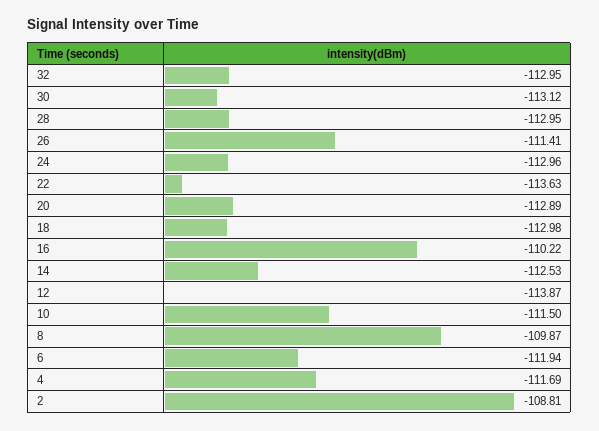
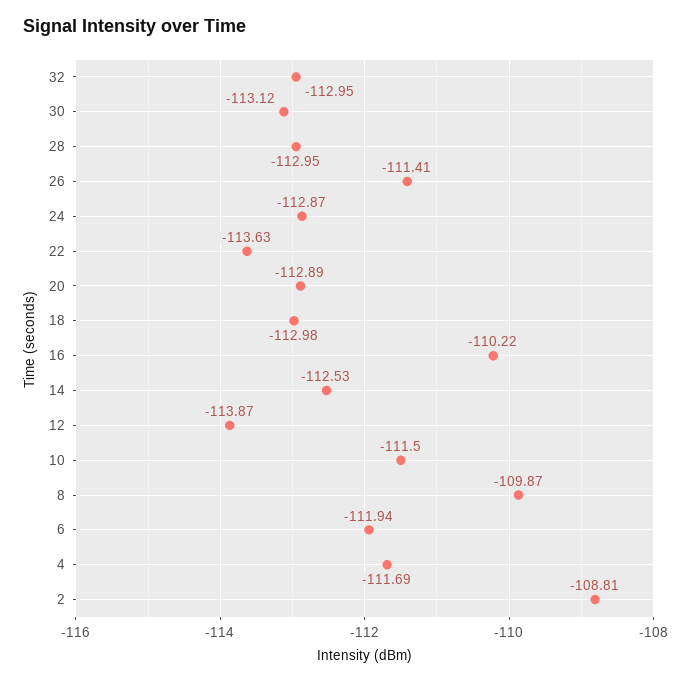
24: -112.96 -> -112.87

